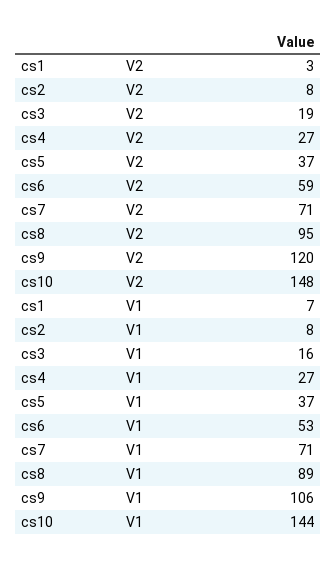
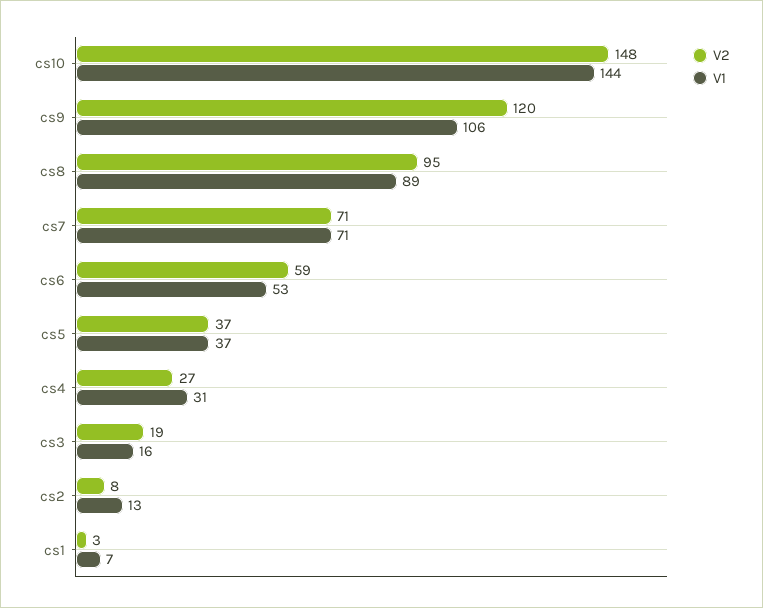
V1, cs2: 8 -> 13
V1, cs4: 27 -> 31

